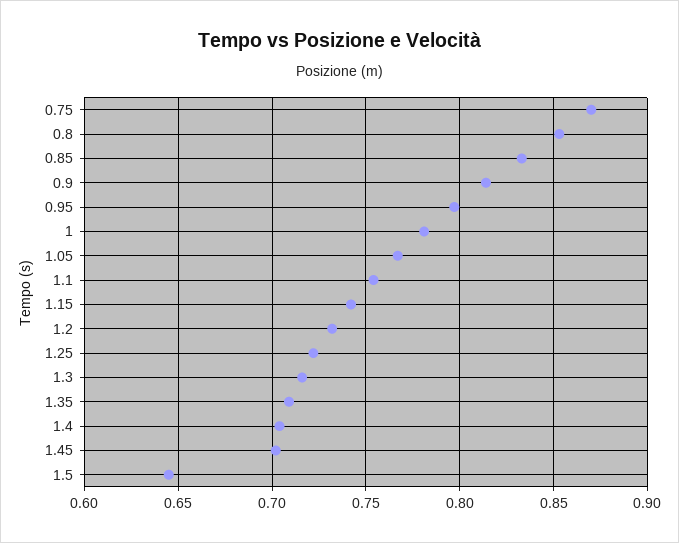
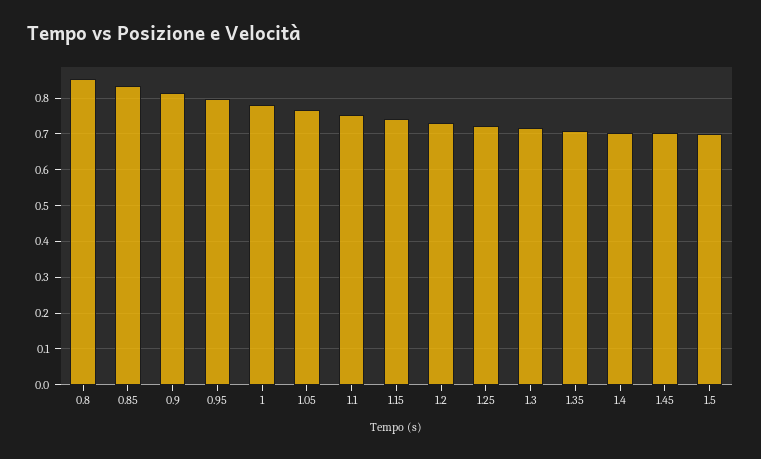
0.75: 0.87 -> none
1.5: 0.645 -> 0.7

